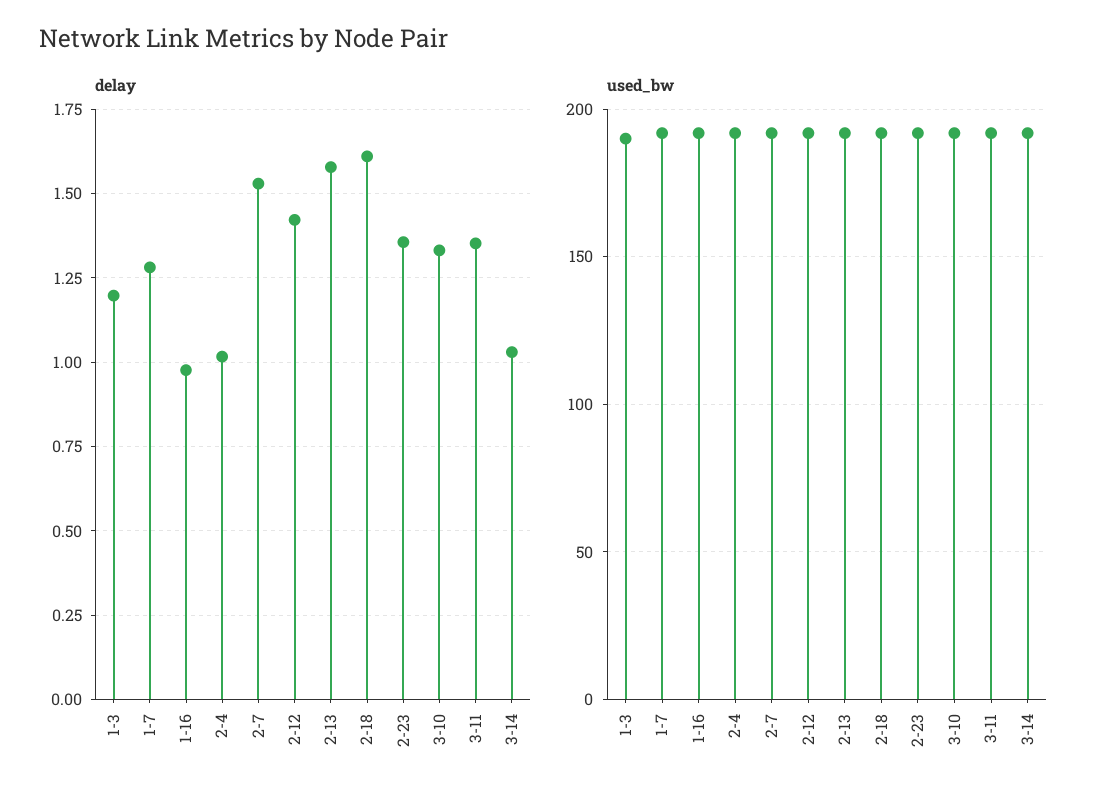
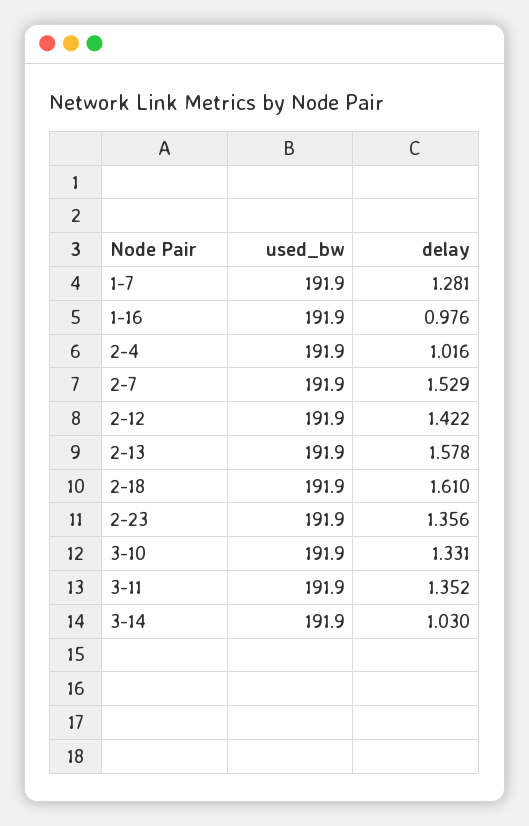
delay, 1-3: 1.2 -> none
used_bw, 1-3: 190 -> none

